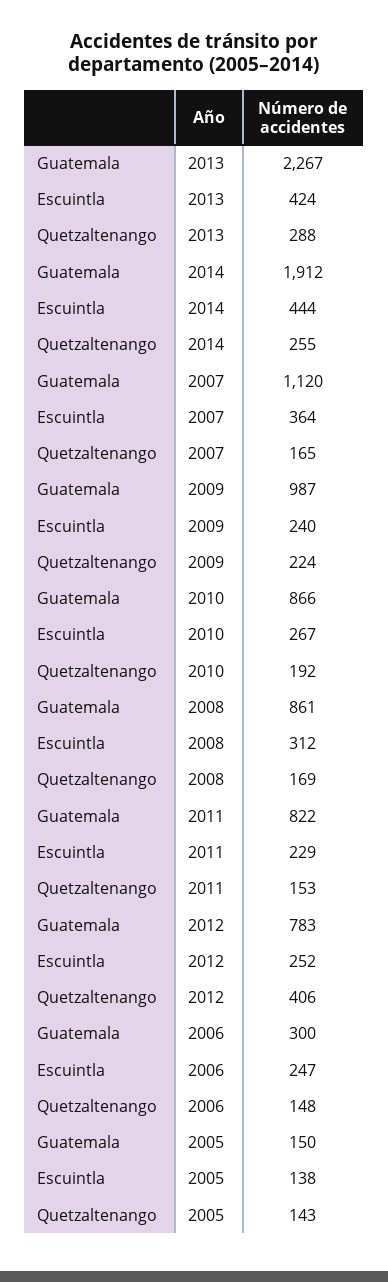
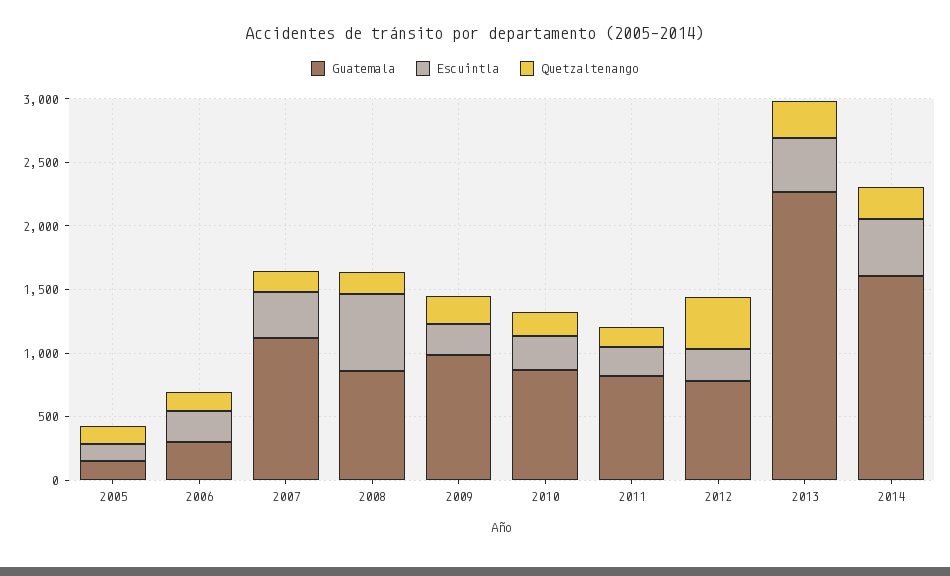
Guatemala, 2014: 1912 -> 1600
Escuintla, 2008: 312 -> 600

